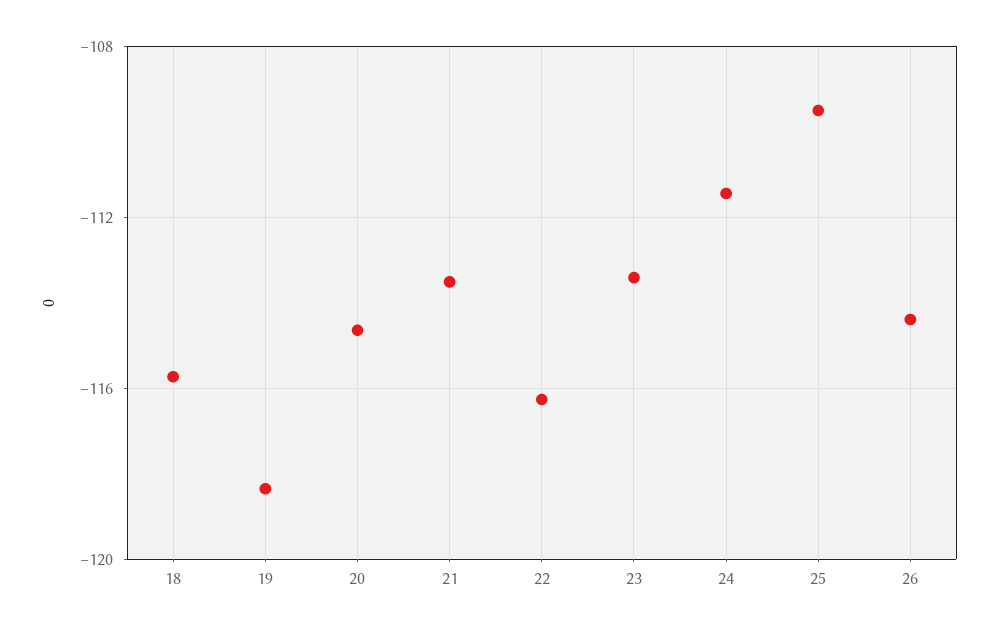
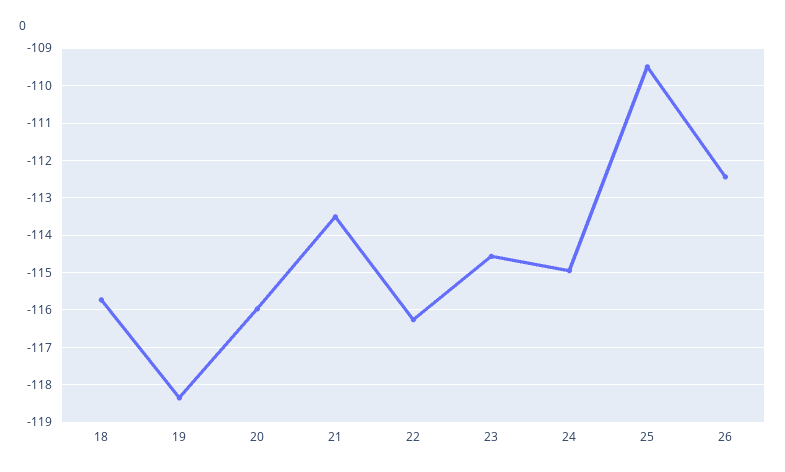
20: -114.5 -> -116
23: -113.5 -> -114.6
24: -111.5 -> -115
26: -114.5 -> -112.4

